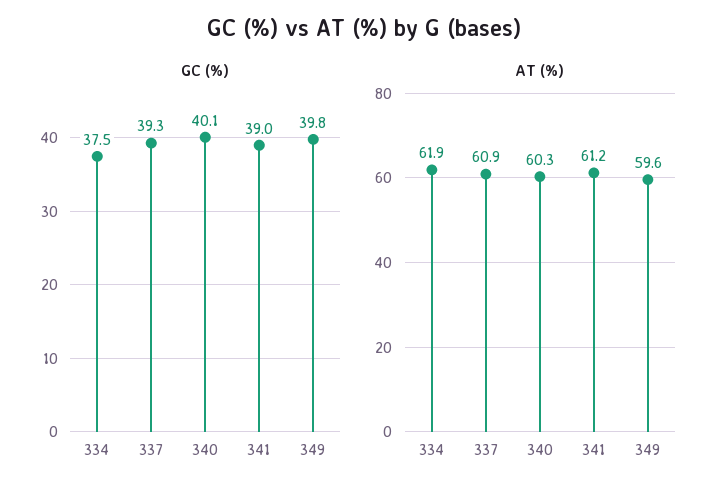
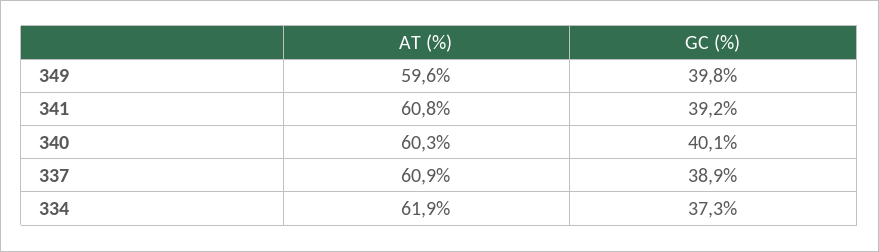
GC (%), 334: 37.5 -> 37.3
GC (%), 337: 39.3 -> 38.9
GC (%), 341: 39 -> 39.2
AT (%), 341: 61.2 -> 60.8

